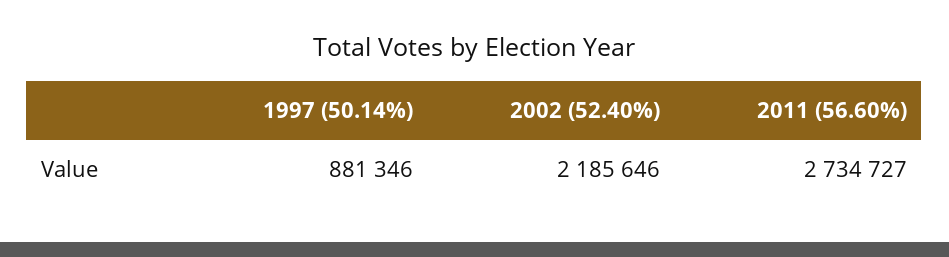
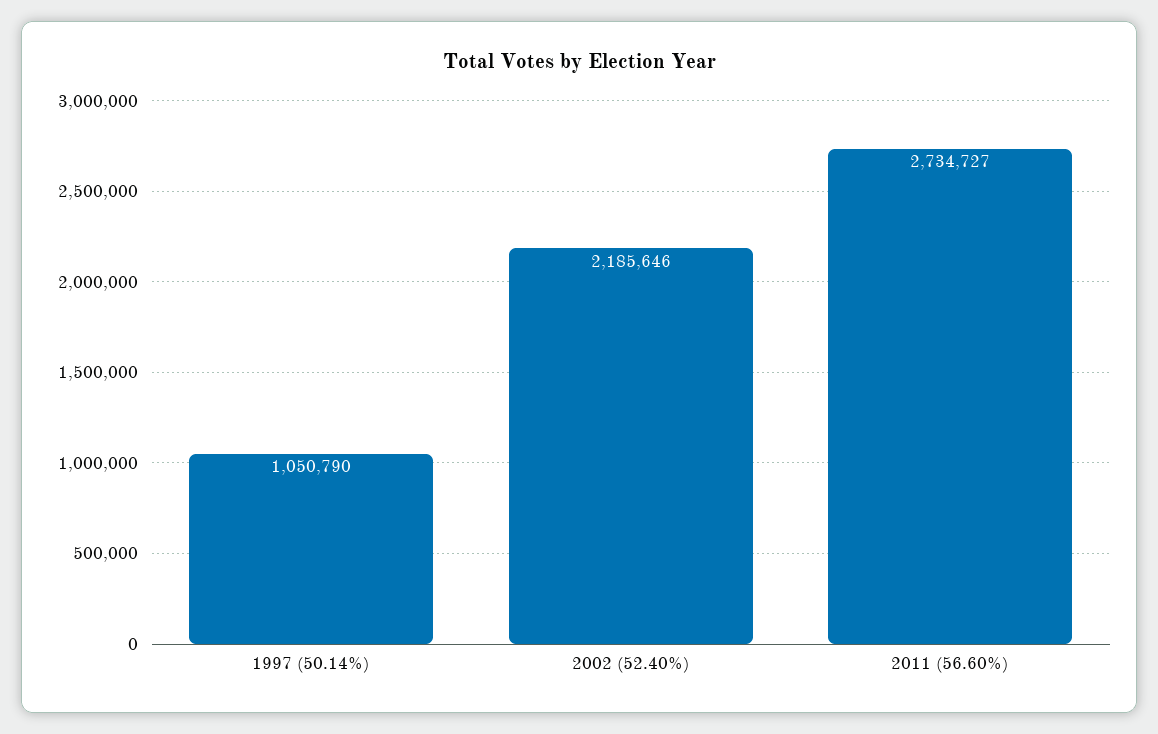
1997 (50.14%): 881346 -> 1050790

